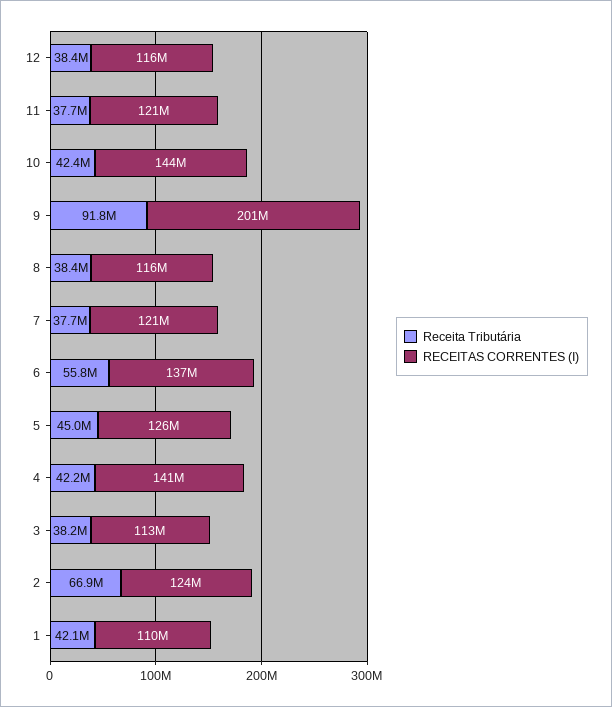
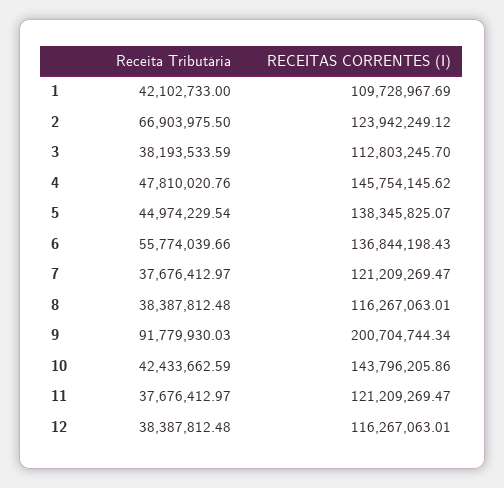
RECEITAS CORRENTES (I), 5: 126000000 -> 138345825.07
Receita Tributária, 4: 42200000 -> 47810020.76
RECEITAS CORRENTES (I), 4: 141000000 -> 145754145.62

